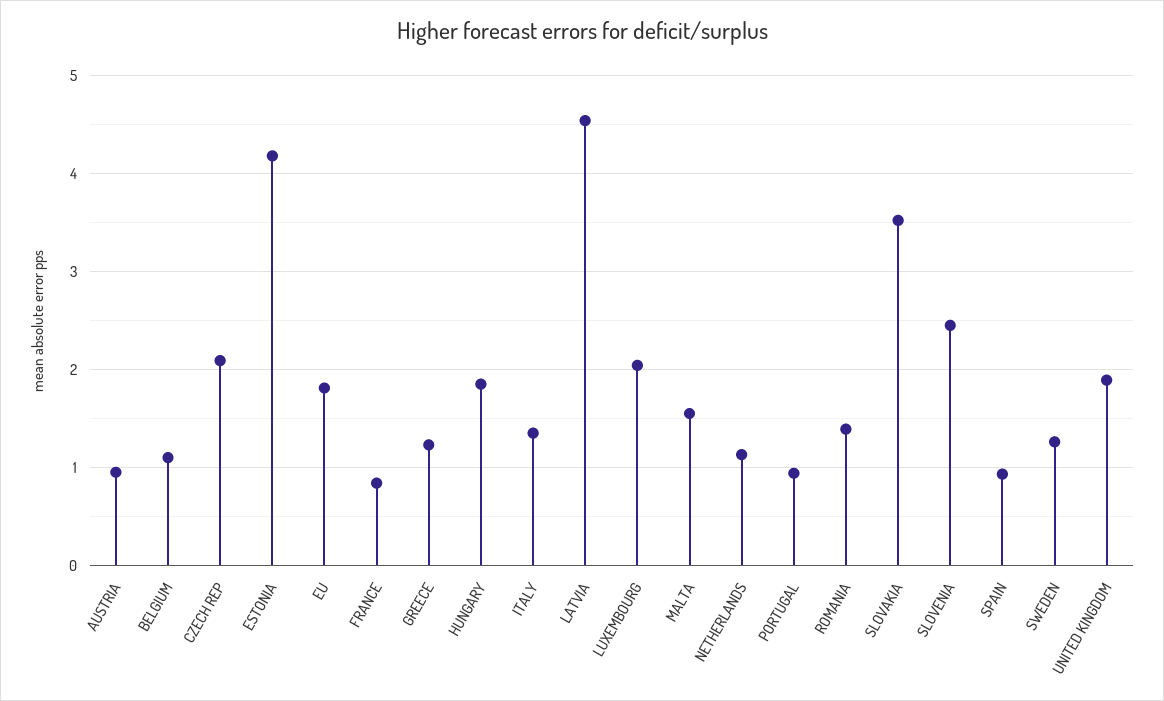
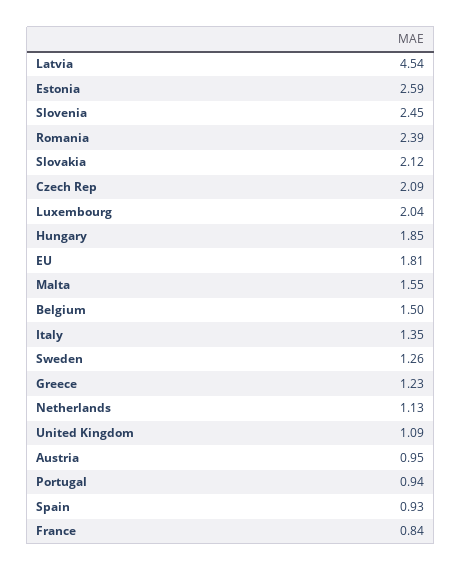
BELGIUM: 1.1 -> 1.5
ESTONIA: 4.2 -> 2.59
ROMANIA: 1.4 -> 2.39
SLOVAKIA: 3.5 -> 2.12
UNITED KINGDOM: 1.9 -> 1.09

